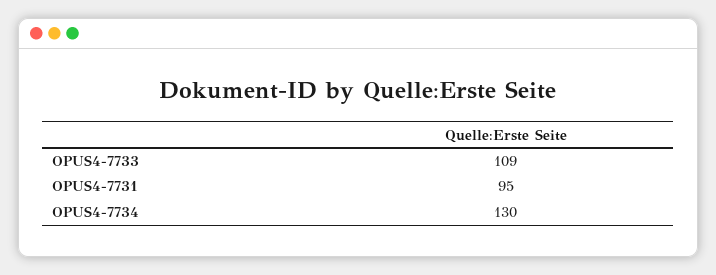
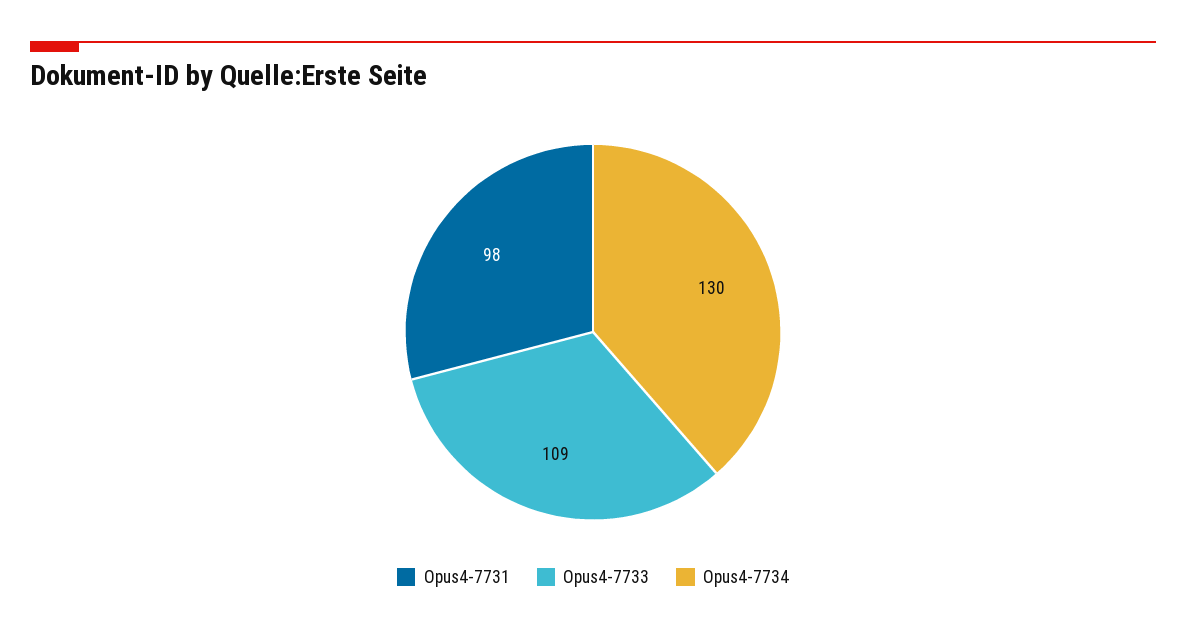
OPUS4-7731: 95 -> 98

